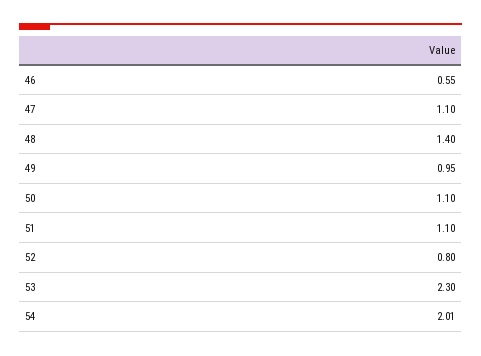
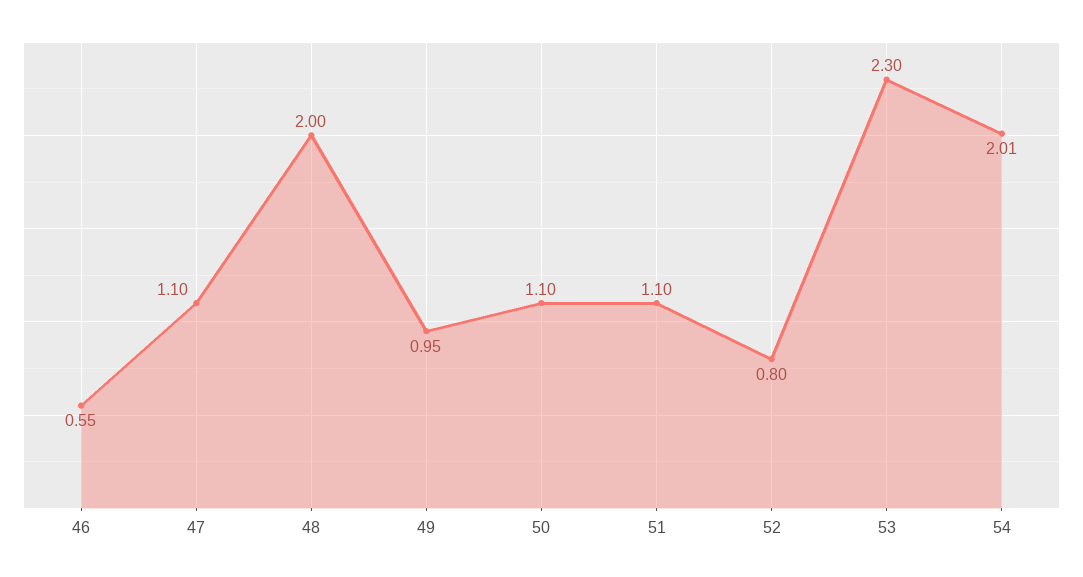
48: 1.4 -> 2

